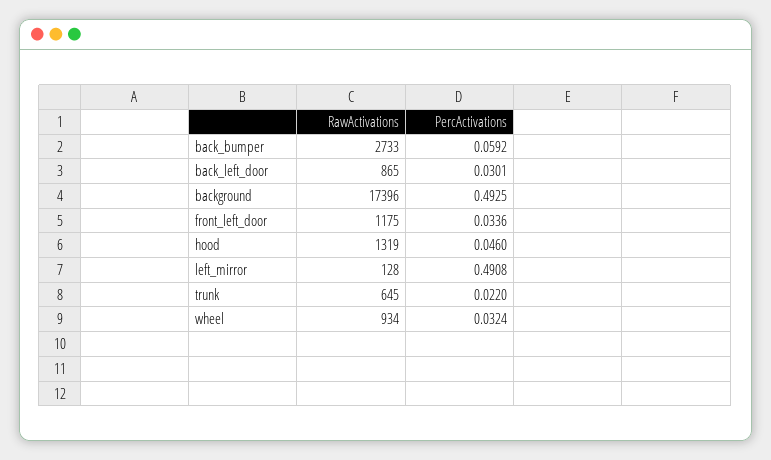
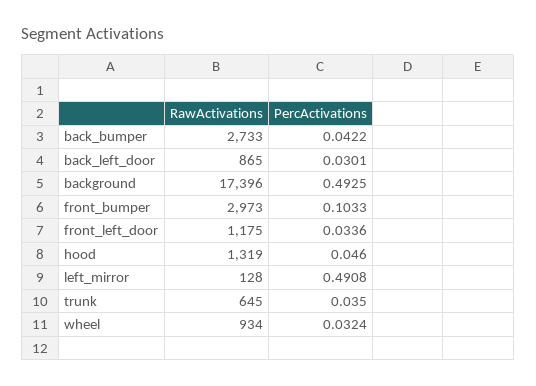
PercActivations, back_bumper: 0.0592 -> 0.0422
PercActivations, trunk: 0.022 -> 0.035
RawActivations, front_bumper: none -> 2973
PercActivations, front_bumper: none -> 0.1033

